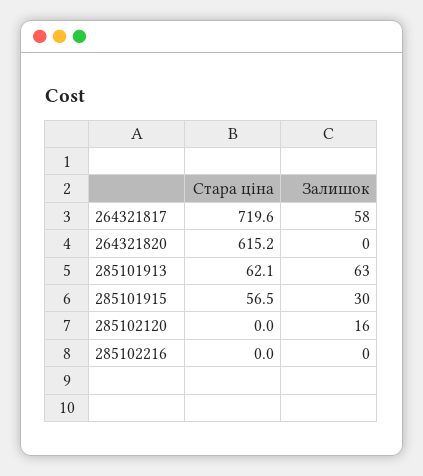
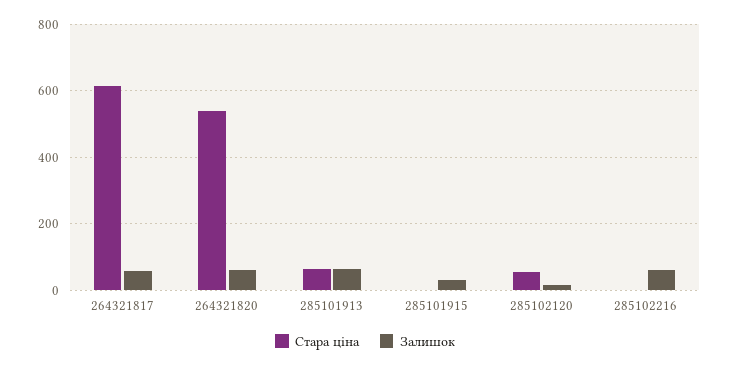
Стара ціна, 264321817: 719.6 -> 620
Стара ціна, 264321820: 615.2 -> 540
Залишок, 264321820: 0 -> 60
Стара ціна, 285101915: 56.5 -> 0
Стара ціна, 285102120: 0 -> 60
Залишок, 285102216: 0 -> 60

